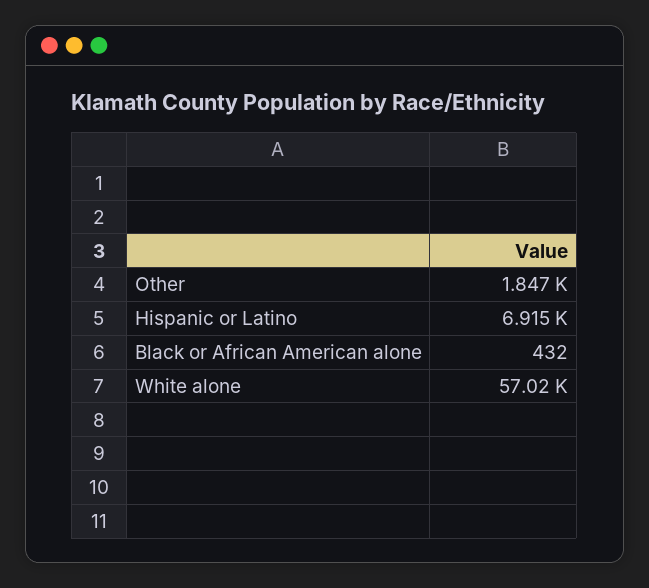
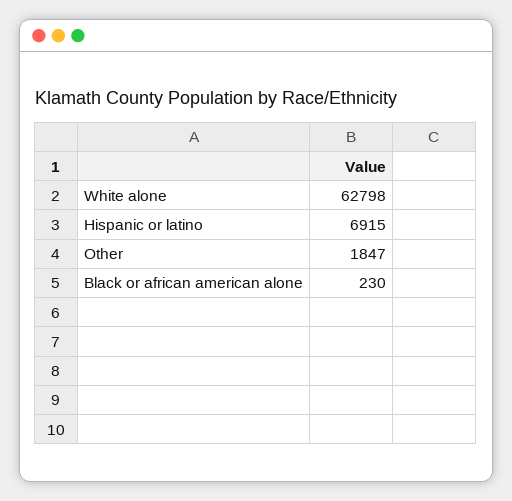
Black or African American alone: 432 -> 230
White alone: 57020 -> 62798

